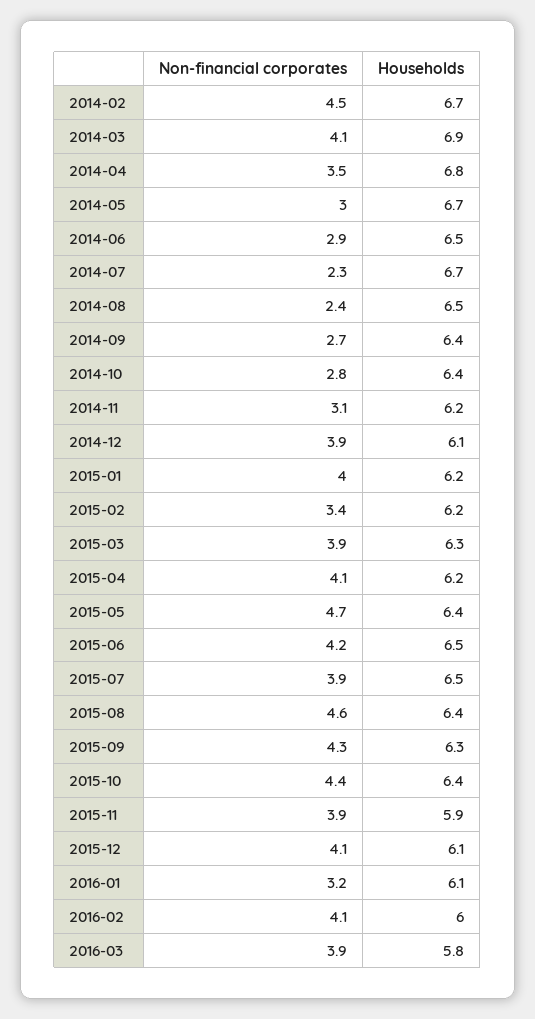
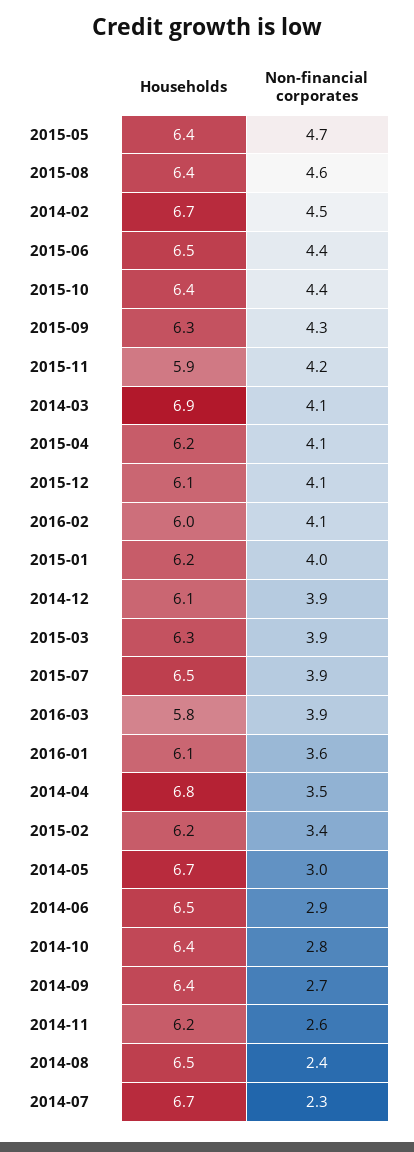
Non-financial corporates, 2014-11: 3.1 -> 2.6
Non-financial corporates, 2015-06: 4.2 -> 4.4
Non-financial corporates, 2015-11: 3.9 -> 4.2
Non-financial corporates, 2016-01: 3.2 -> 3.6

